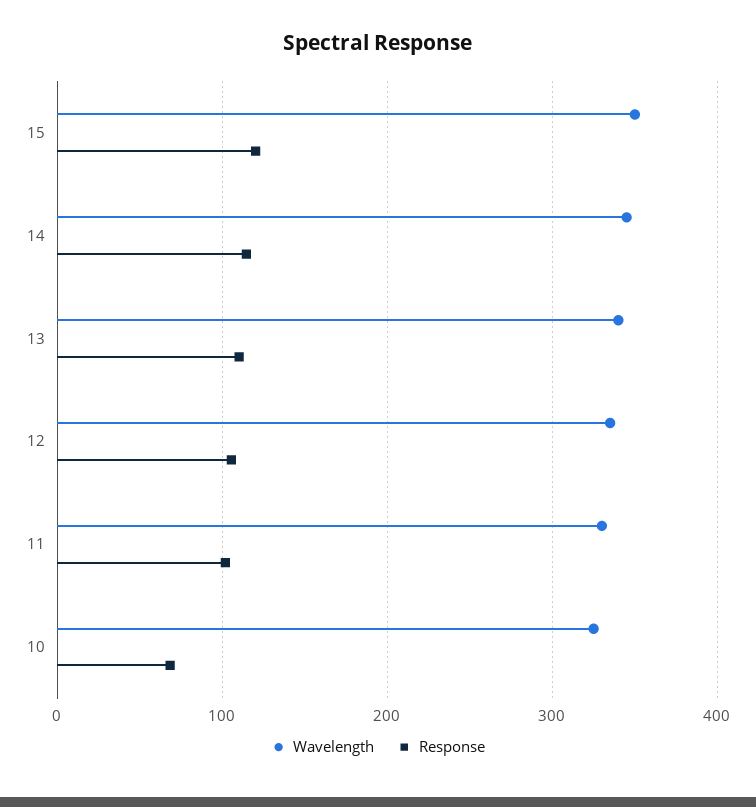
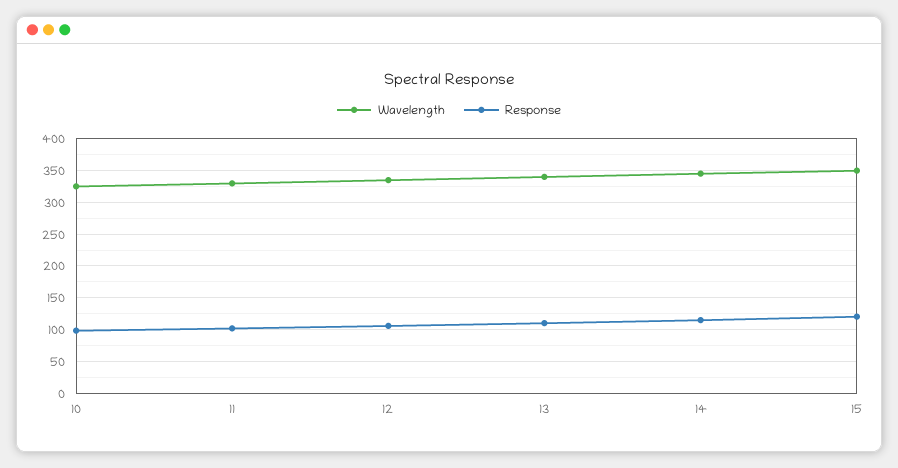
Response, 10: 70 -> 100

